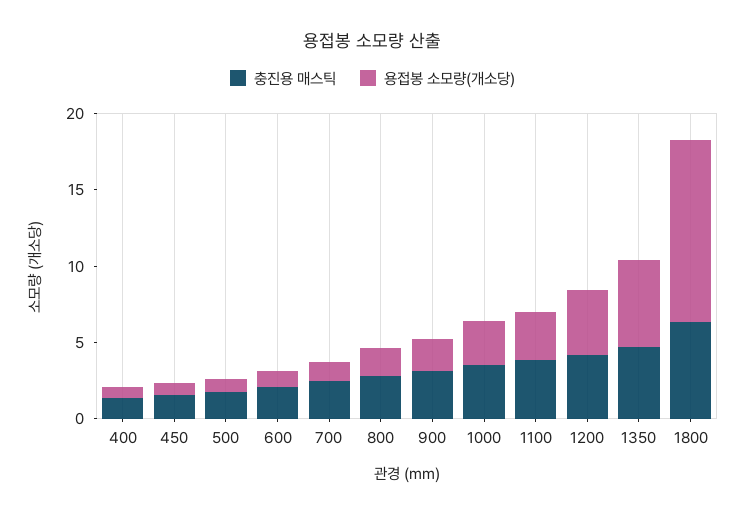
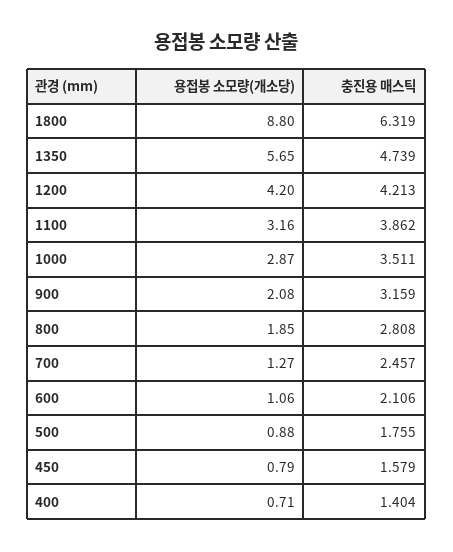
용접봉 소모량(개소당), 1800: 12 -> 8.8

